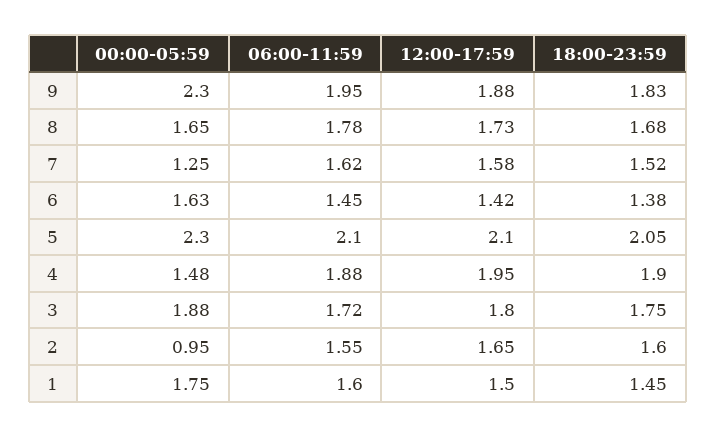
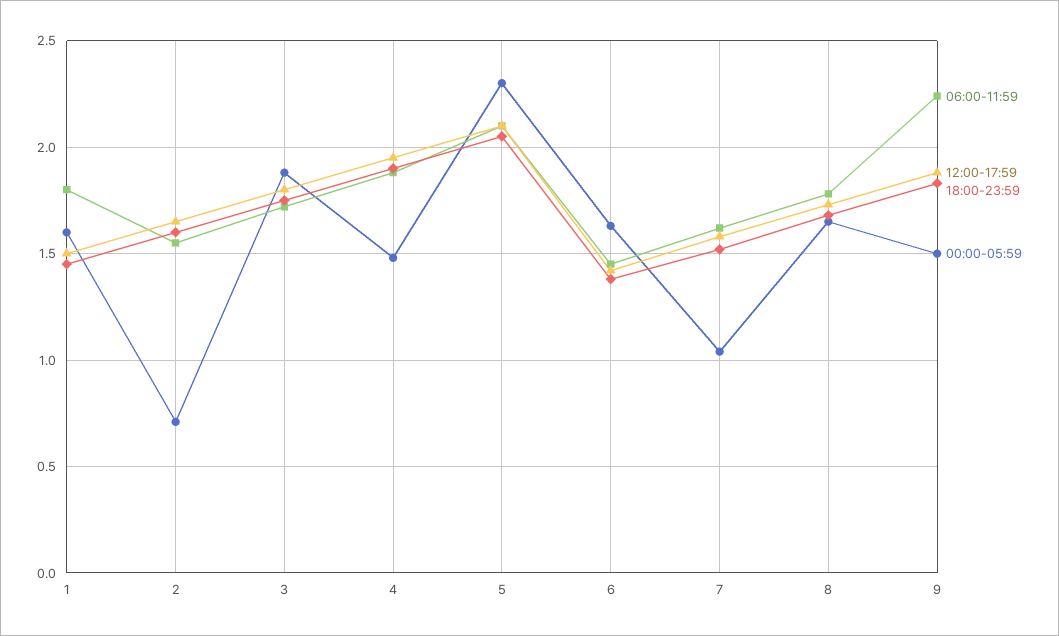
00:00-05:59, 9: 2.3 -> 1.5
06:00-11:59, 9: 1.95 -> 2.25
00:00-05:59, 7: 1.25 -> 1.05
00:00-05:59, 2: 0.95 -> 0.7
00:00-05:59, 1: 1.75 -> 1.6
06:00-11:59, 1: 1.6 -> 1.8

